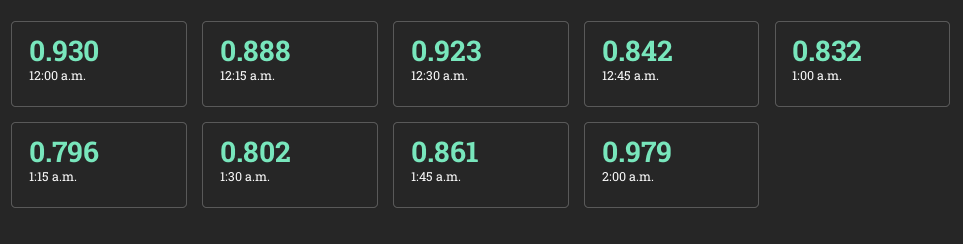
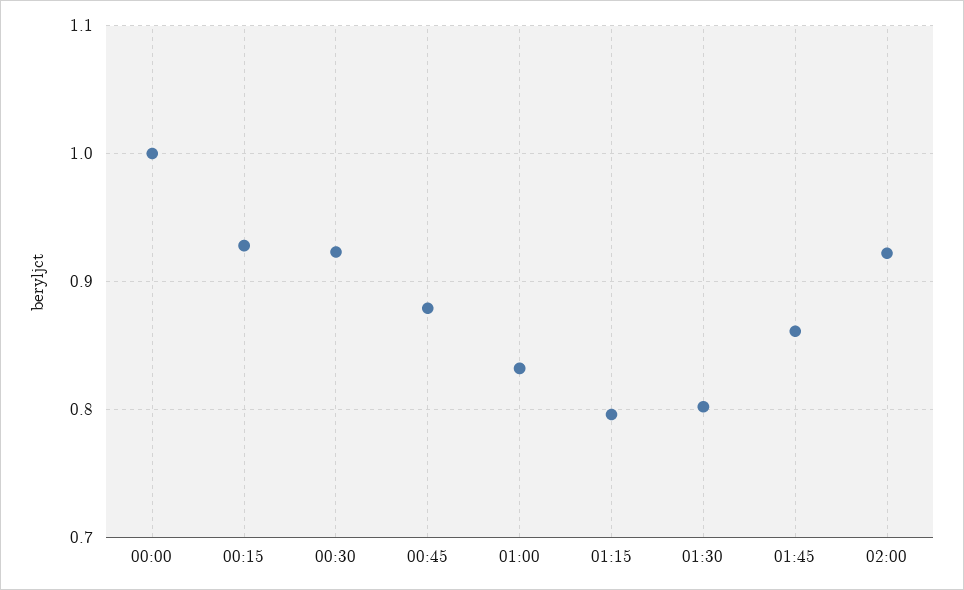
12:00 a.m.: 0.93 -> 1
12:15 a.m.: 0.888 -> 0.93
12:45 a.m.: 0.842 -> 0.88
2:00 a.m.: 0.979 -> 0.92

